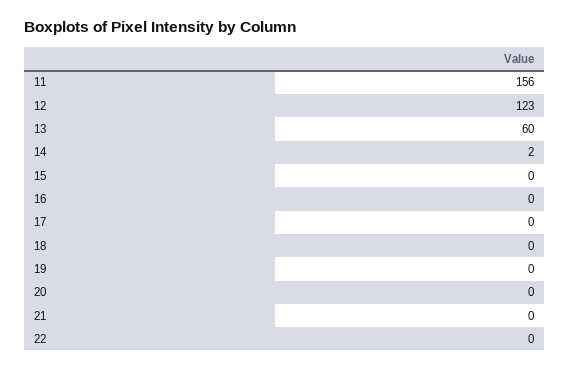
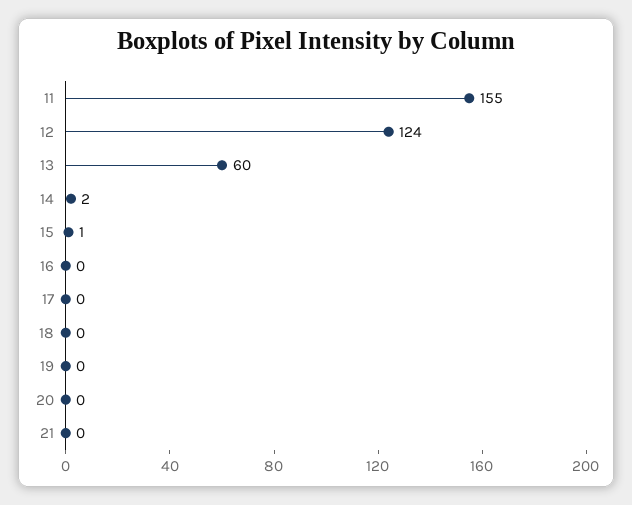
11: 156 -> 155
12: 123 -> 124
15: 0 -> 1
22: 0 -> none

